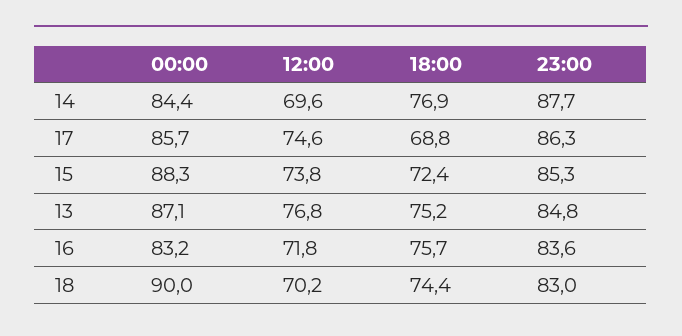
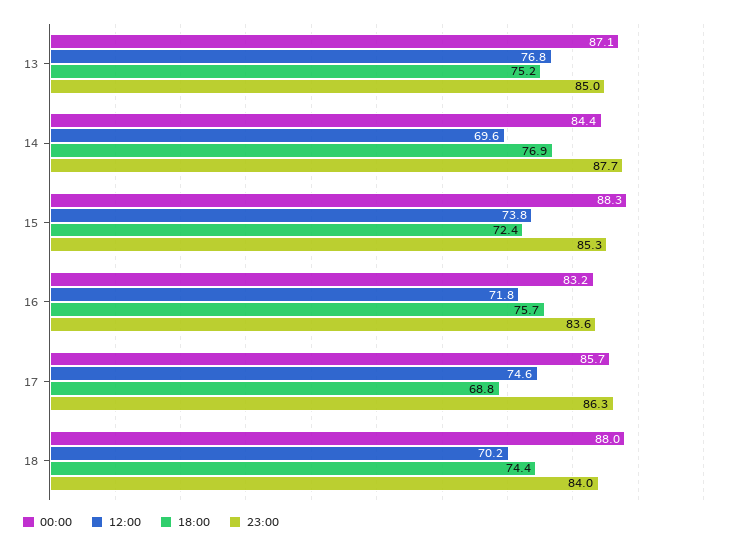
23:00, 13: 84.8 -> 85
00:00, 18: 90 -> 88
23:00, 18: 83 -> 84

